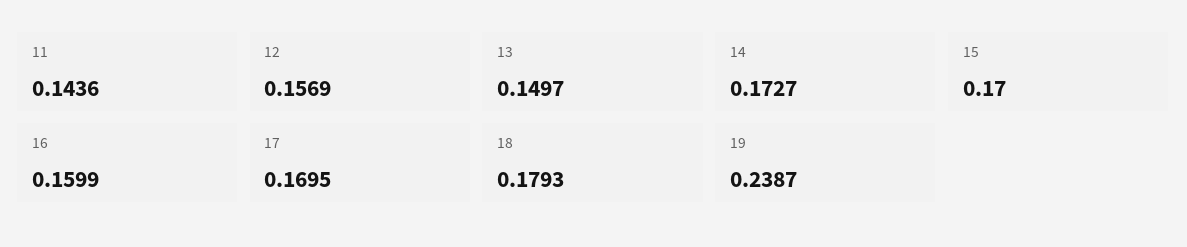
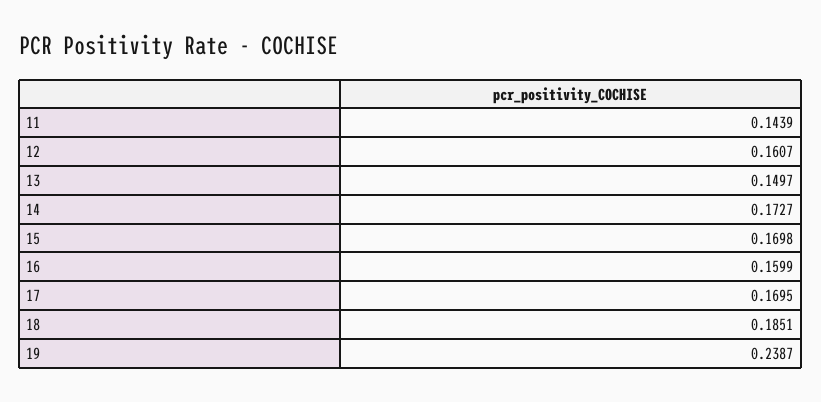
11: 0.1436 -> 0.1439
12: 0.1569 -> 0.1607
15: 0.17 -> 0.1698
18: 0.1793 -> 0.1851

